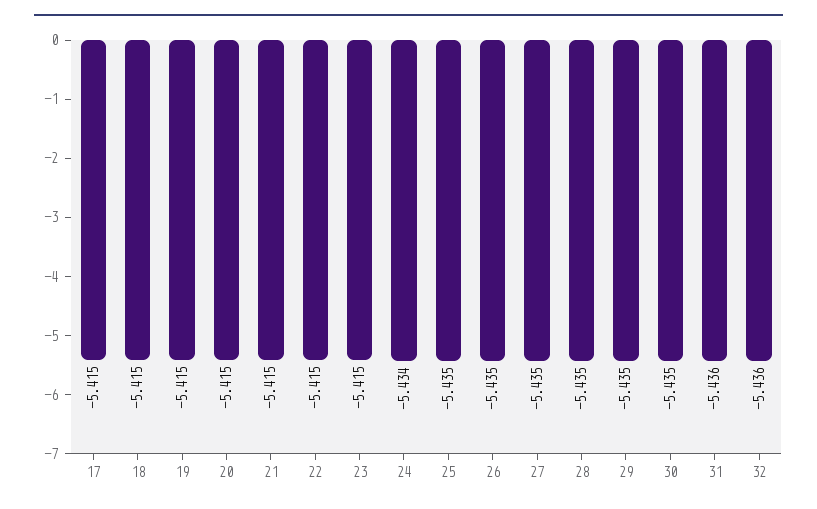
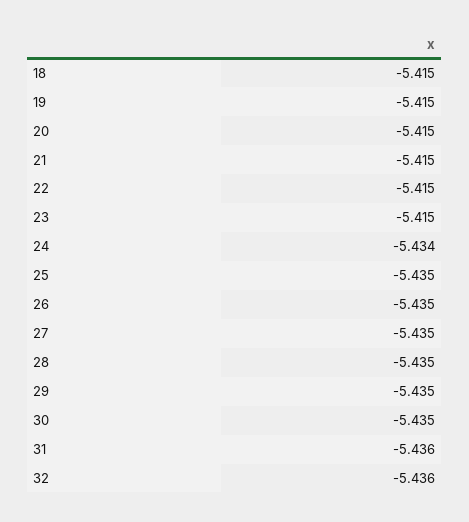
17: -5.415 -> none

